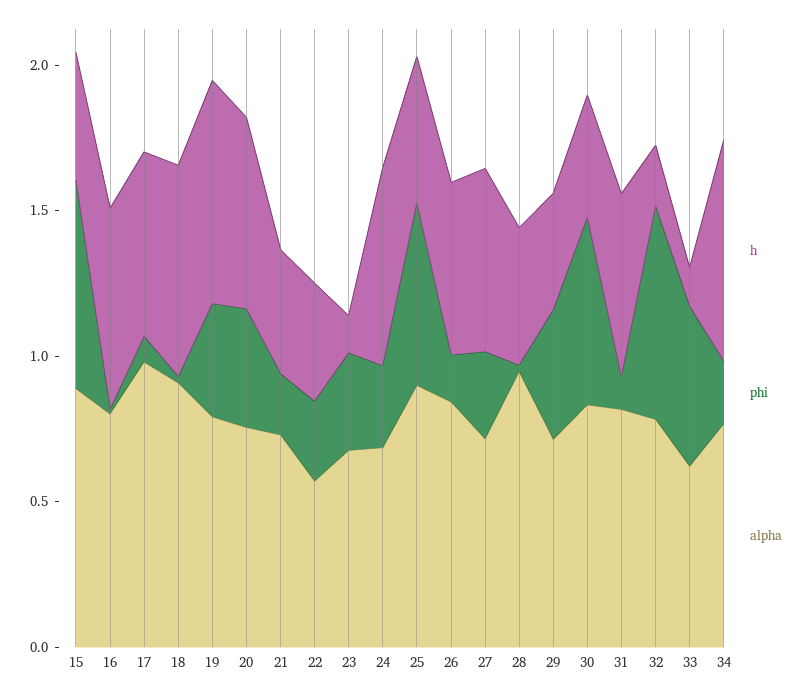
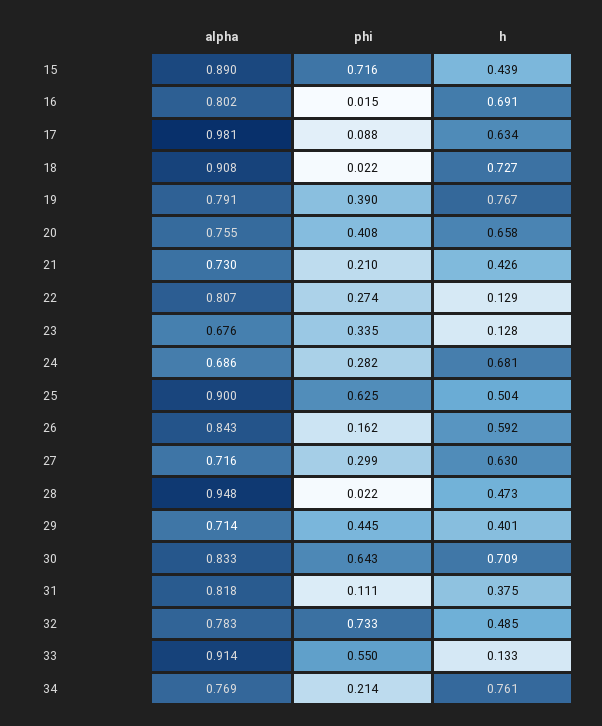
h, 22: 0.4 -> 0.129
alpha, 22: 0.6 -> 0.807
h, 30: 0.4 -> 0.709
h, 31: 0.6 -> 0.375
h, 32: 0.2 -> 0.485
alpha, 33: 0.6 -> 0.914

